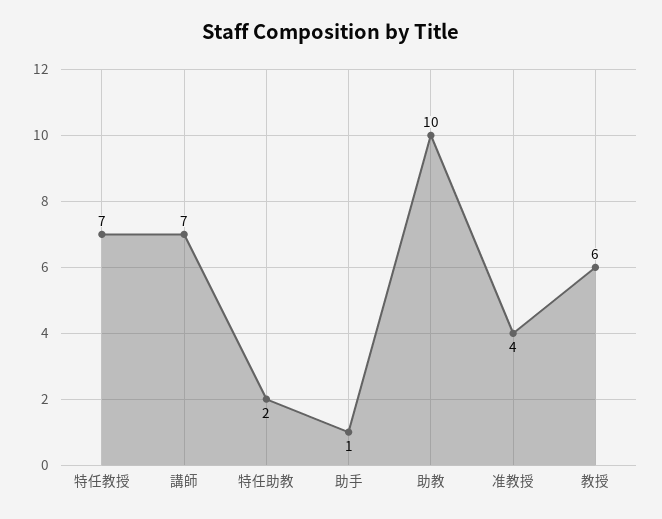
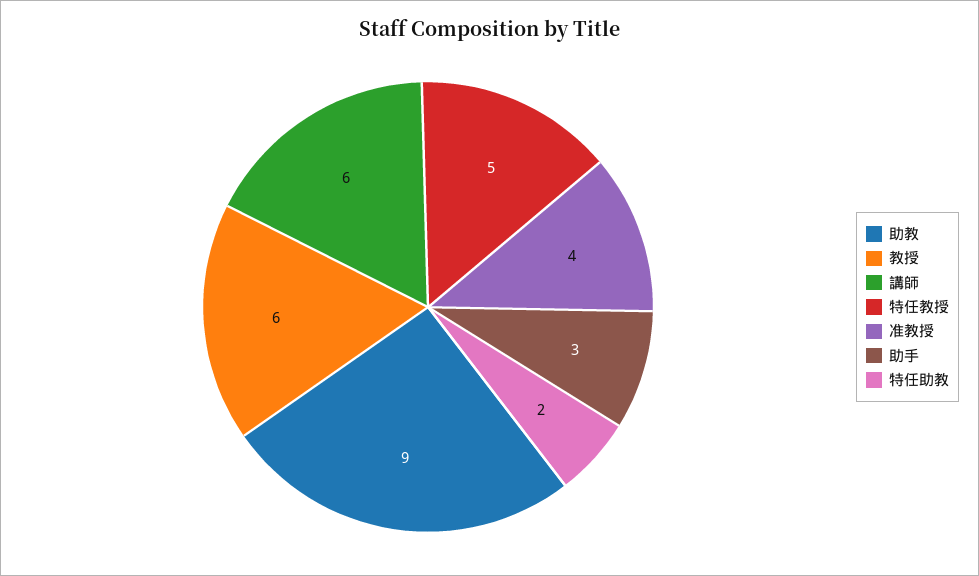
特任教授: 7 -> 5
講師: 7 -> 6
助手: 1 -> 3
助教: 10 -> 9

